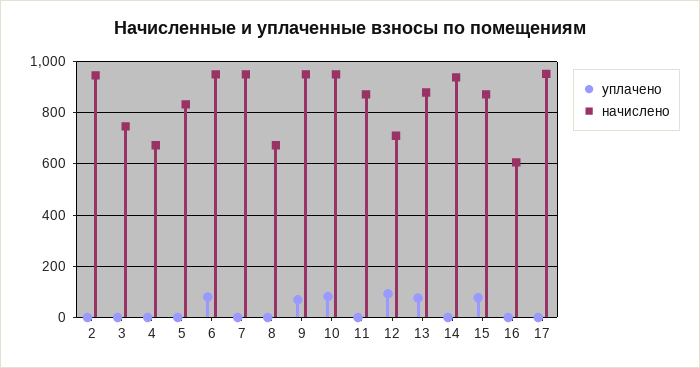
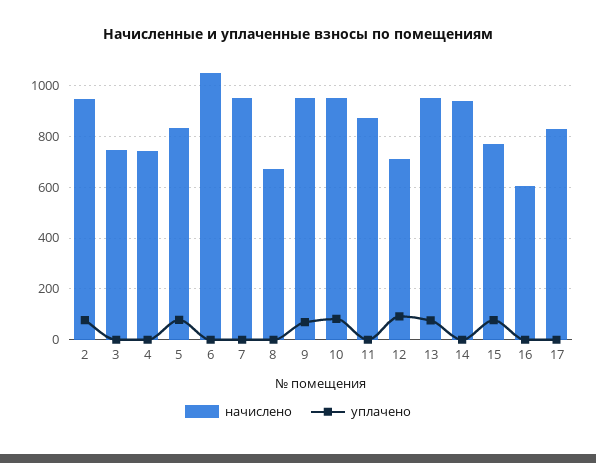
уплачено, 2: 0 -> 75
начислено, 4: 675 -> 750
уплачено, 5: 0 -> 75
уплачено, 6: 75 -> 0
начислено, 6: 950 -> 1050
начислено, 13: 875 -> 950
начислено, 15: 875 -> 775
начислено, 17: 950 -> 825

